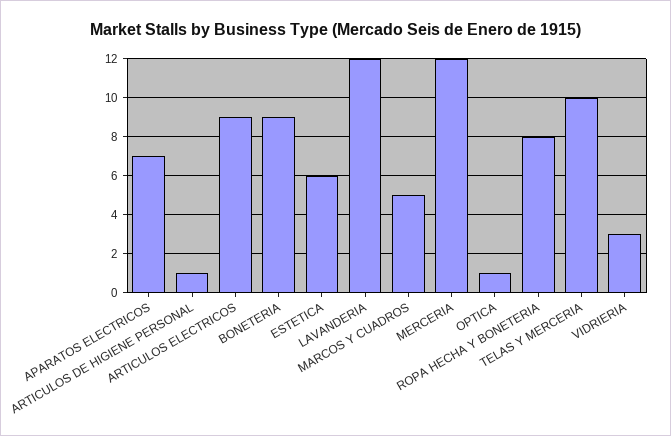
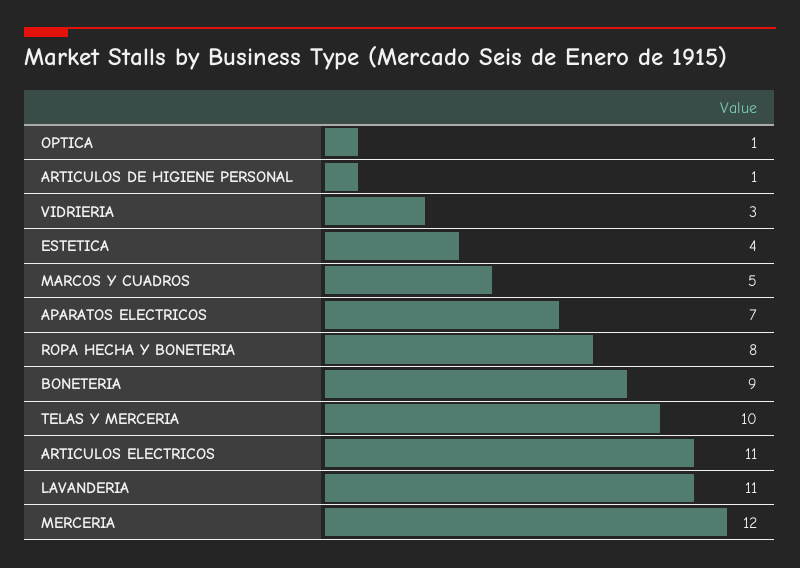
ARTICULOS ELECTRICOS: 9 -> 11
ESTETICA: 6 -> 4
LAVANDERIA: 12 -> 11

